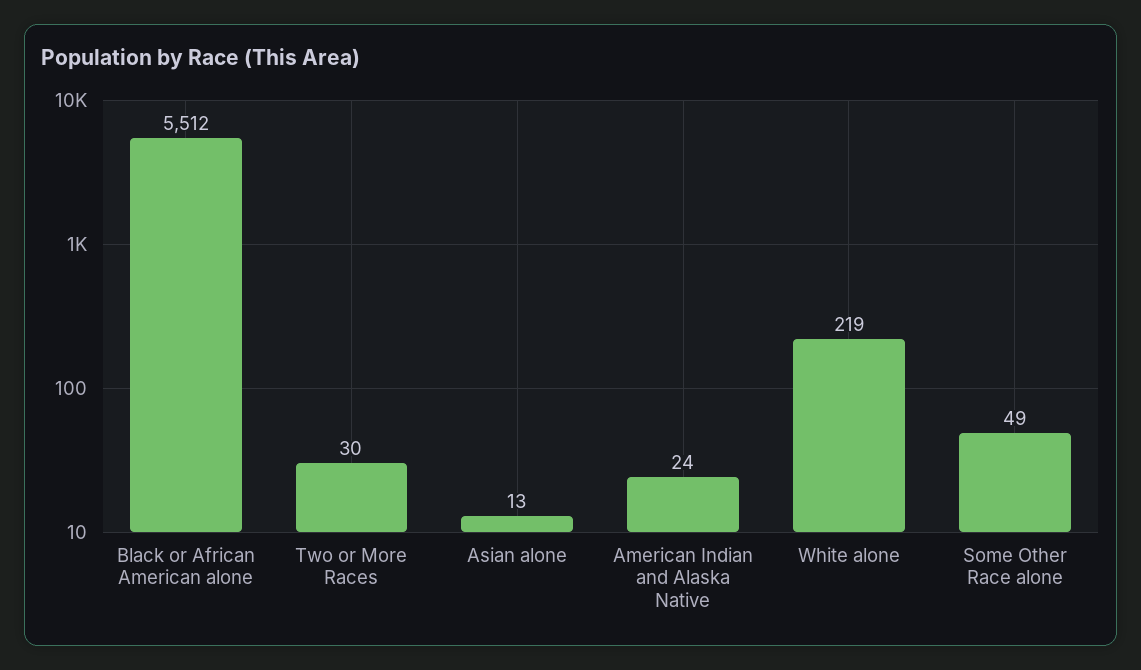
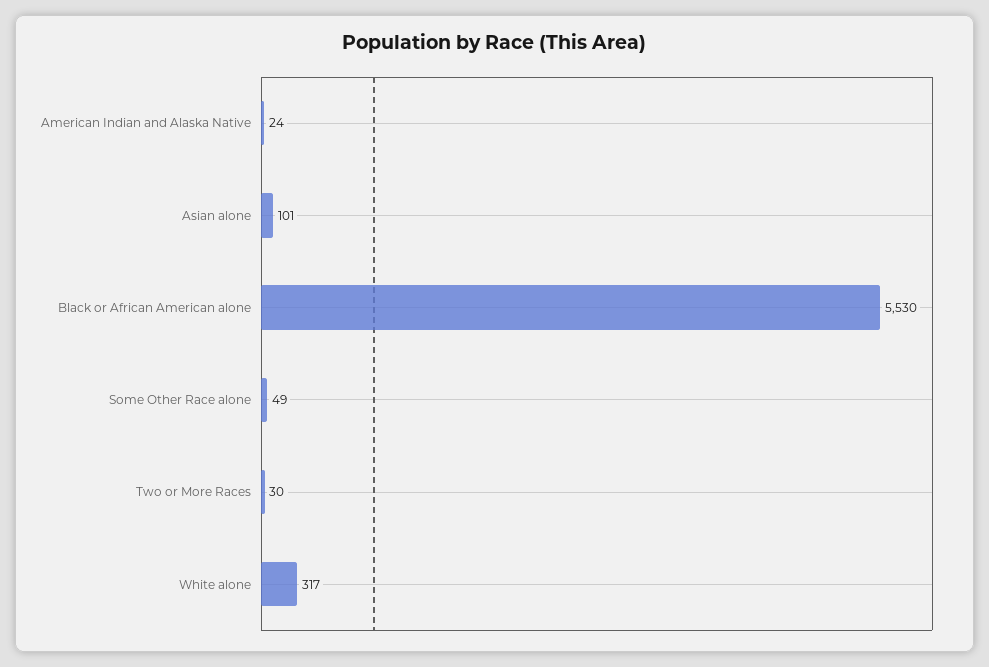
Black or African American alone: 5512 -> 5530
Asian alone: 13 -> 101
White alone: 219 -> 317

